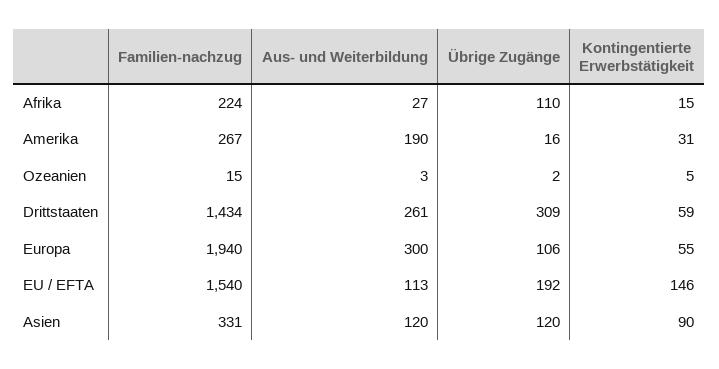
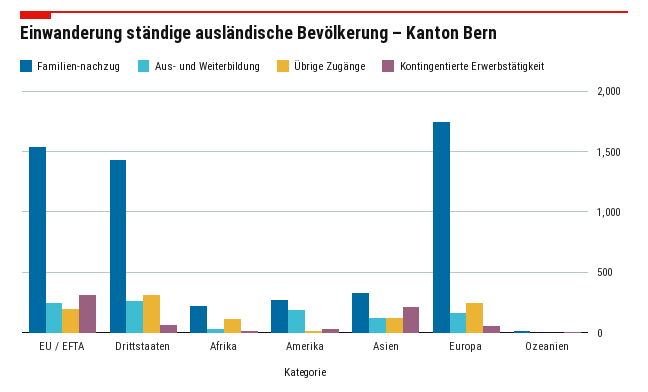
Familien-nachzug, Europa: 1940 -> 1750
Aus- und Weiterbildung, Europa: 300 -> 150
Übrige Zugänge, Europa: 106 -> 250
Aus- und Weiterbildung, EU / EFTA: 113 -> 250
Kontingentierte Erwerbstätigkeit, EU / EFTA: 146 -> 300
Kontingentierte Erwerbstätigkeit, Asien: 90 -> 200

